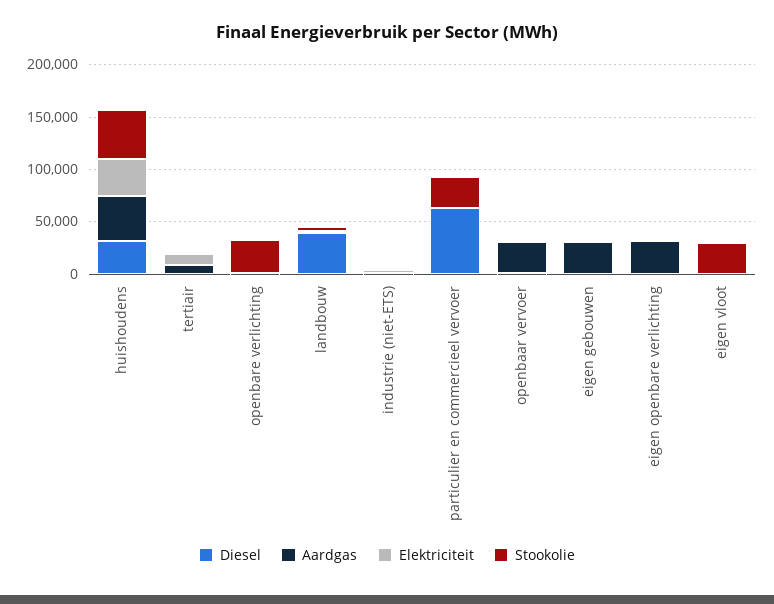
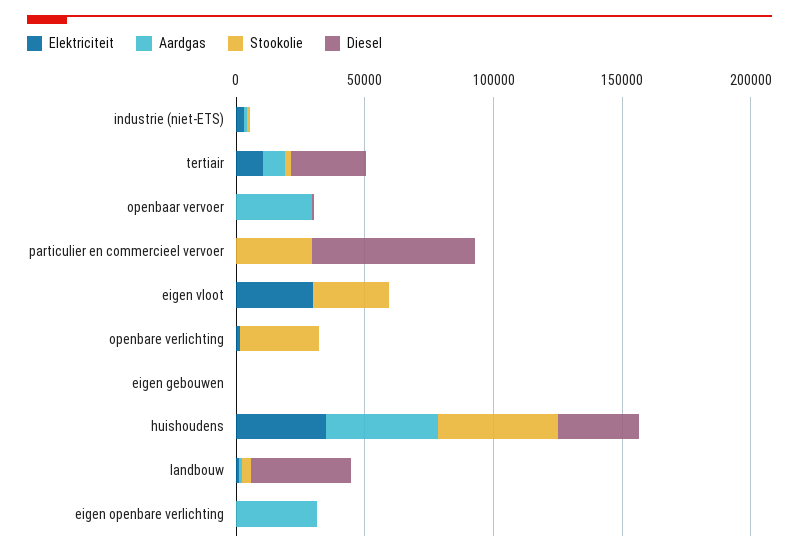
Diesel, tertiair: 0 -> 30000
Aardgas, eigen gebouwen: 30000 -> 0
Elektriciteit, eigen vloot: 0 -> 30000

